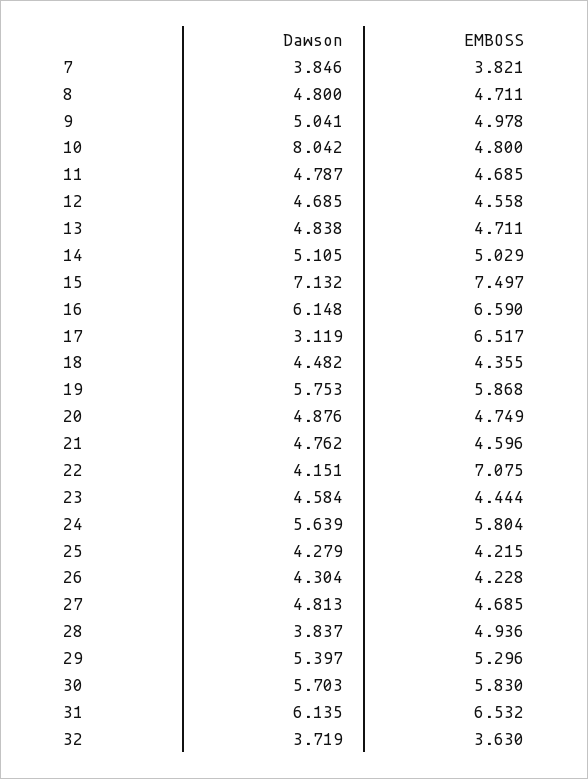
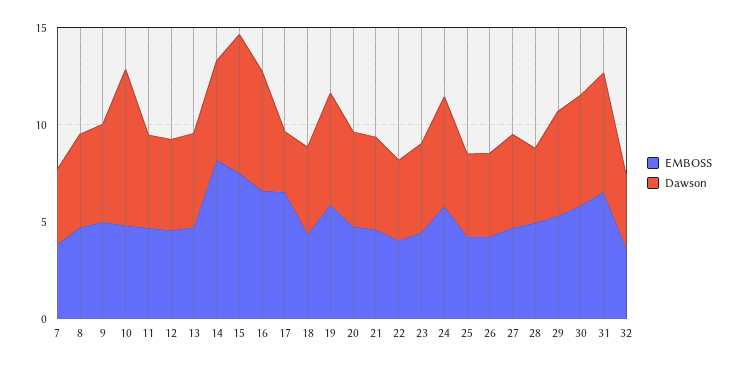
EMBOSS, 14: 5.029 -> 8
EMBOSS, 22: 7.075 -> 4

